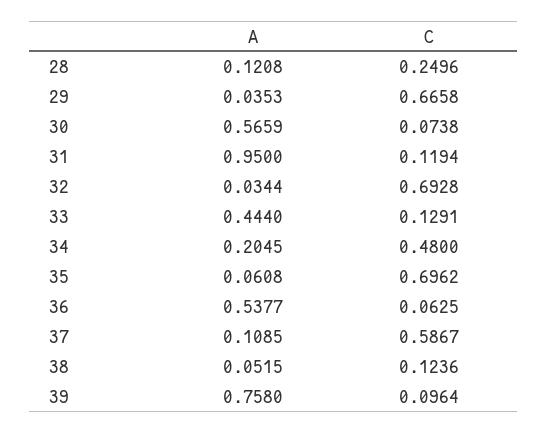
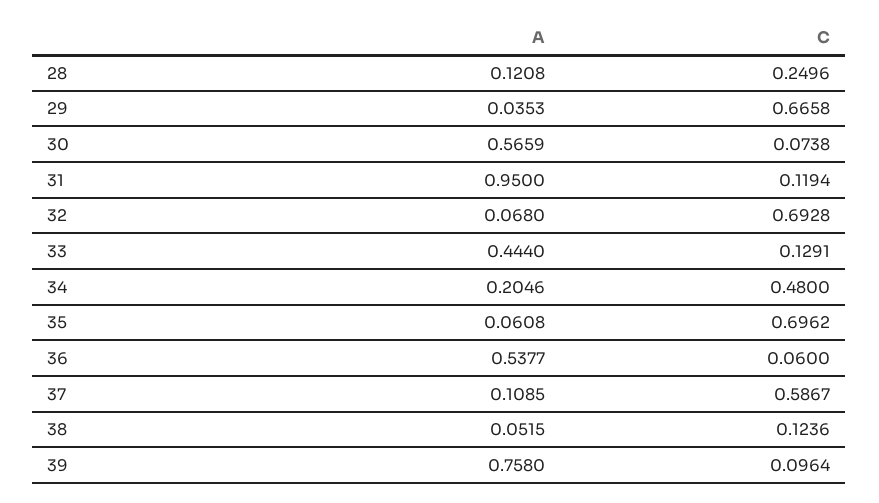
A, 32: 0.0344 -> 0.068
A, 34: 0.2045 -> 0.2046
C, 36: 0.0625 -> 0.06

